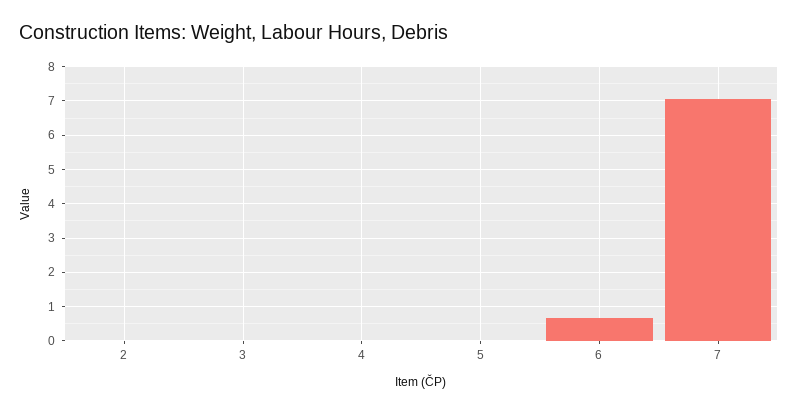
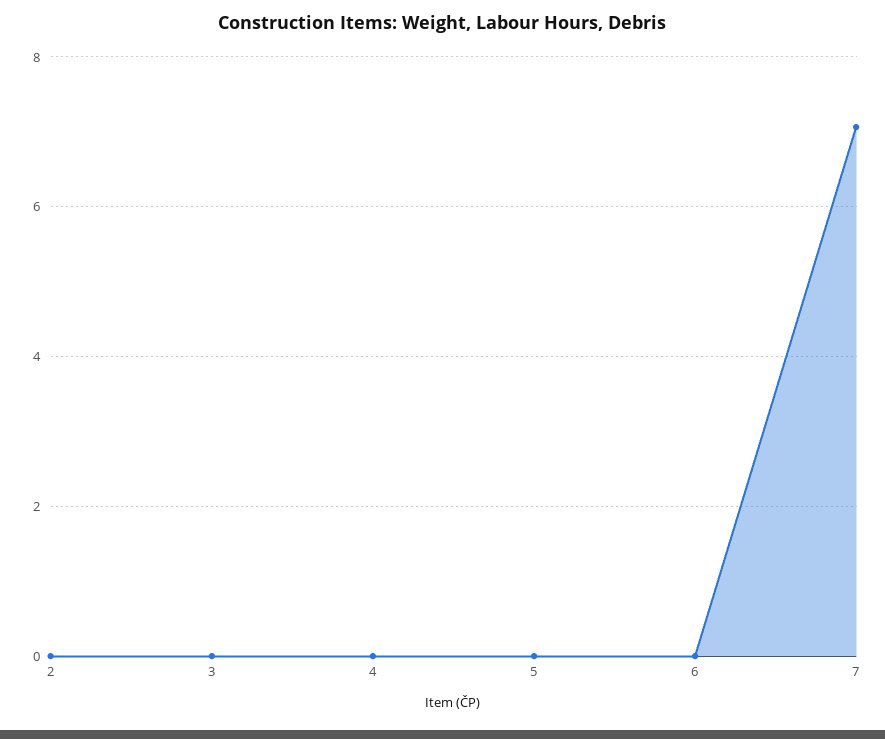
6: 0.6 -> 0

